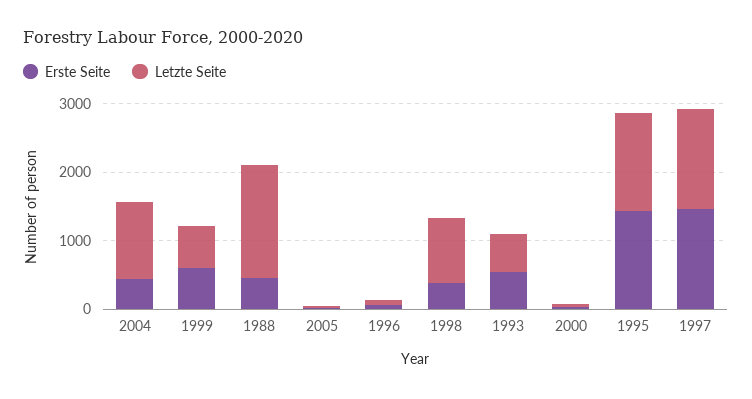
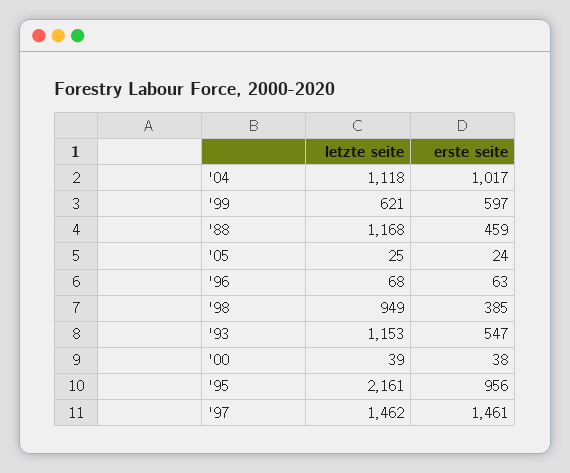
Erste Seite, 2004: 400 -> 1017
Letzte Seite, 1988: 1600 -> 1168
Letzte Seite, 1993: 600 -> 1153
Erste Seite, 1995: 1400 -> 956
Letzte Seite, 1995: 1400 -> 2161

